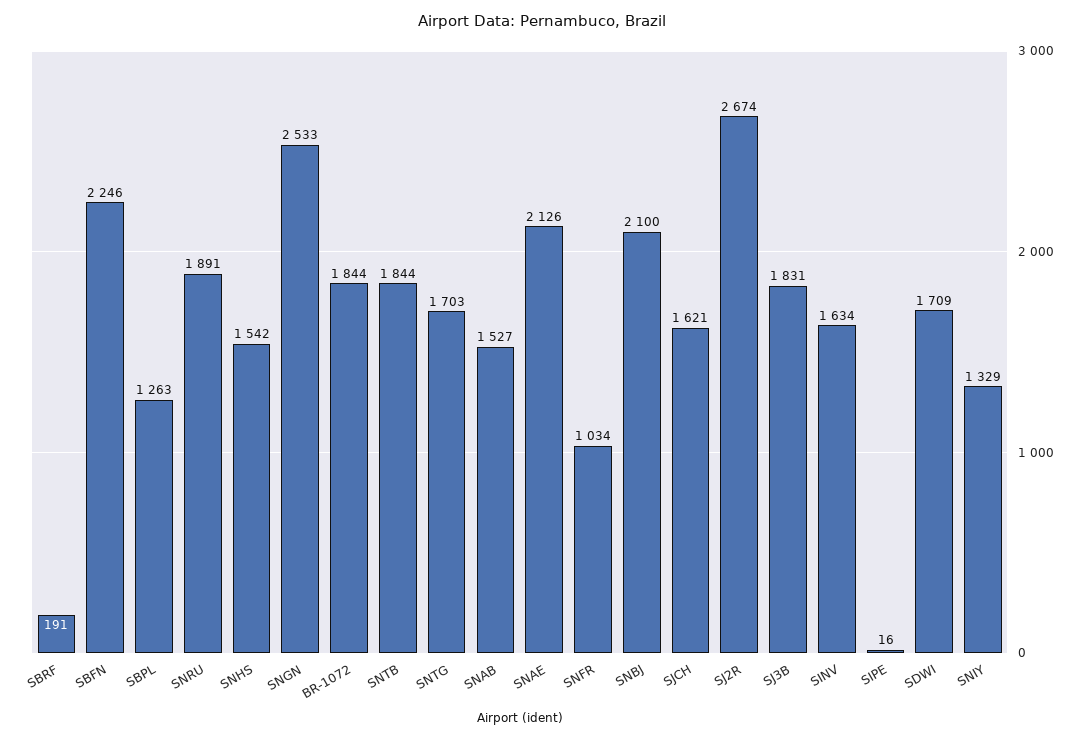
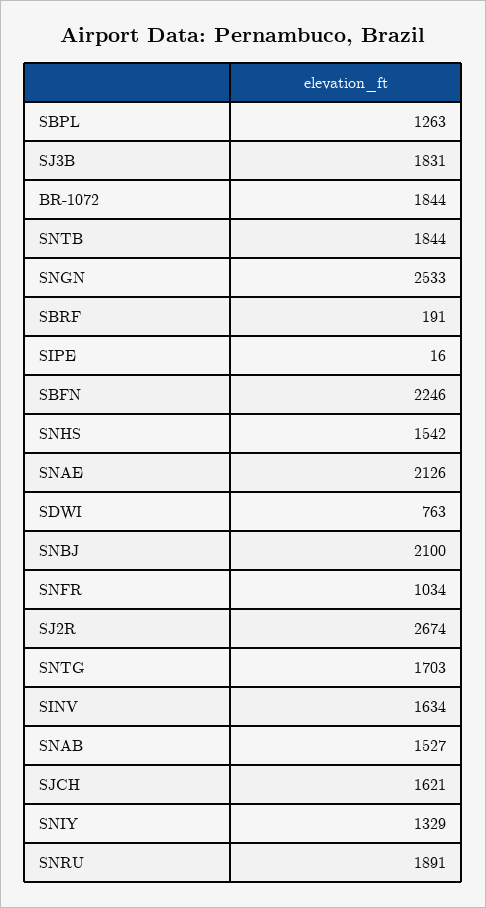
SDWI: 1709 -> 763

